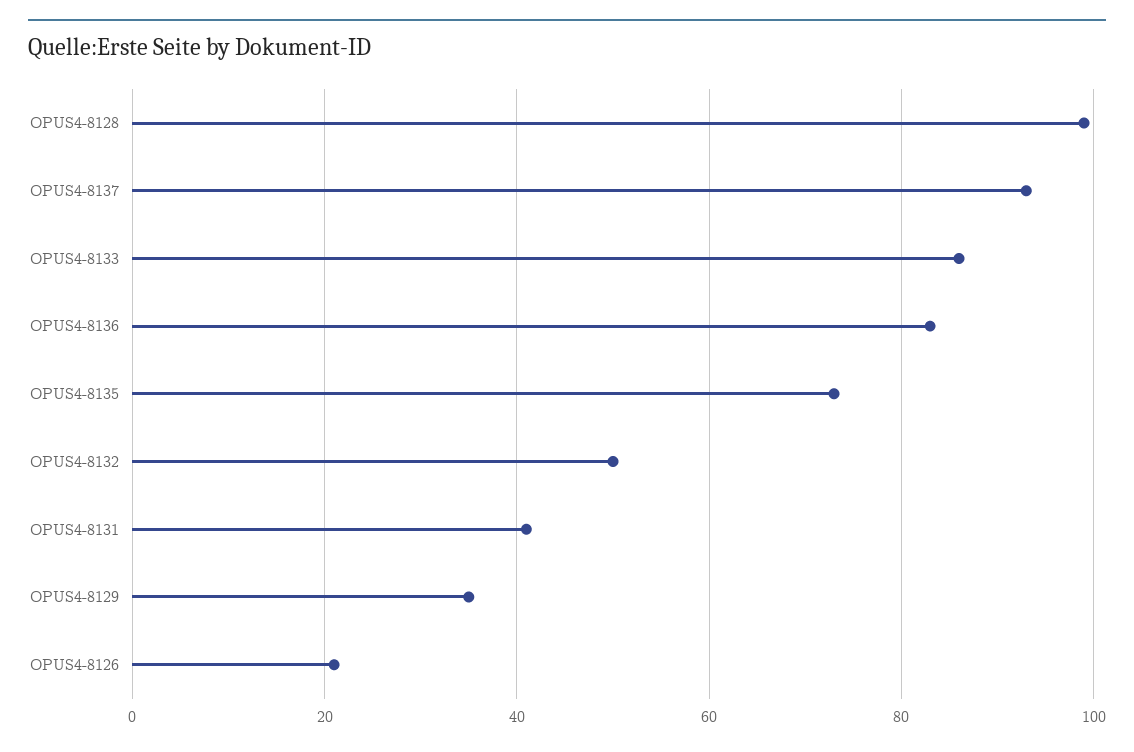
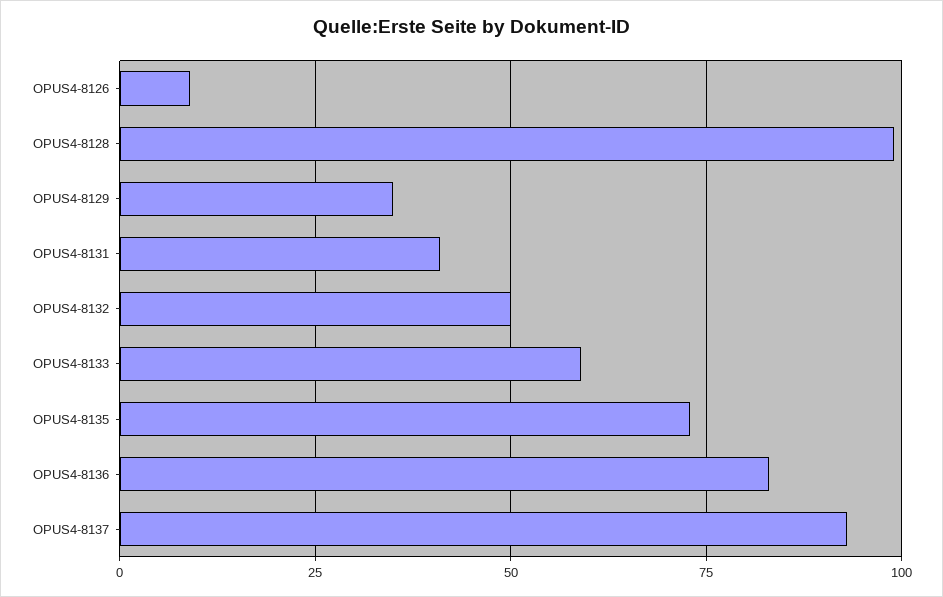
OPUS4-8133: 85 -> 60
OPUS4-8126: 20 -> 10

